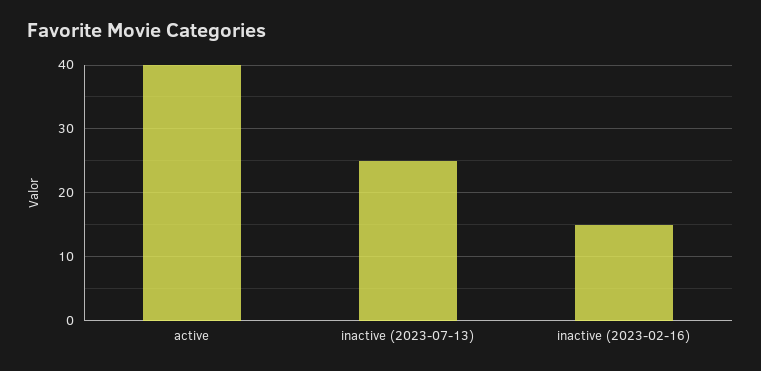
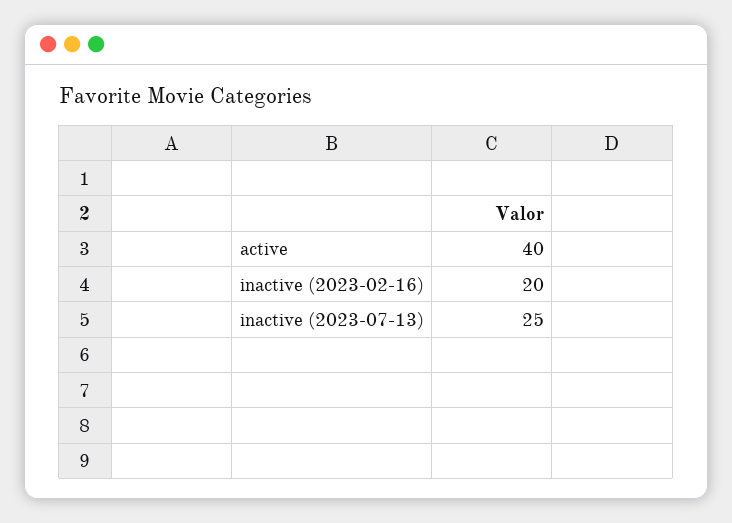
inactive (2023-02-16): 15 -> 20

